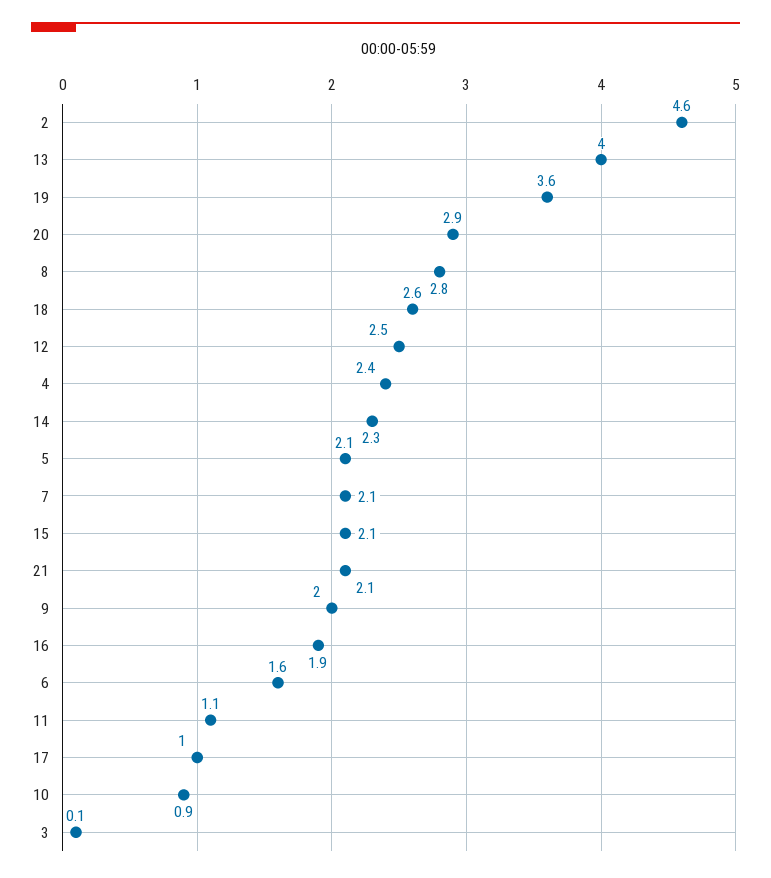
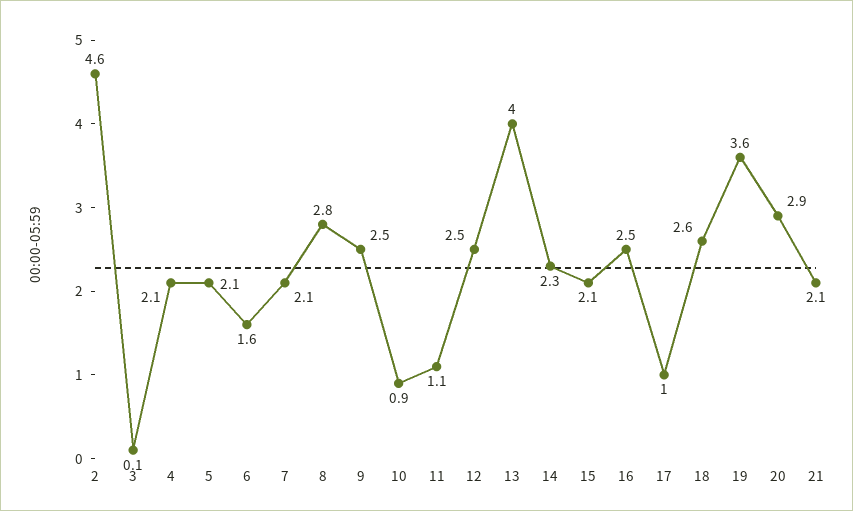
4: 2.4 -> 2.1
9: 2 -> 2.5
16: 1.9 -> 2.5

